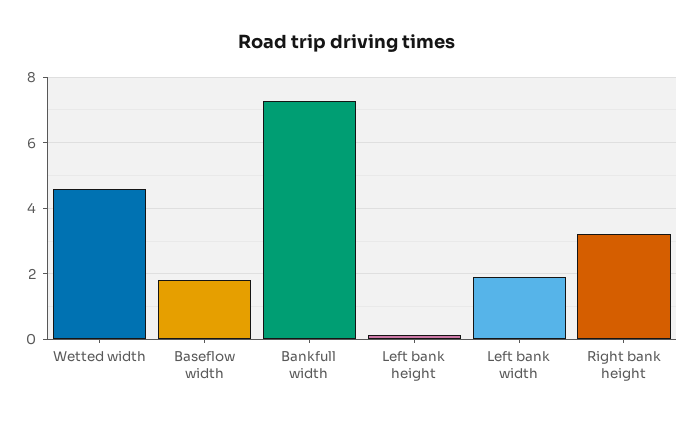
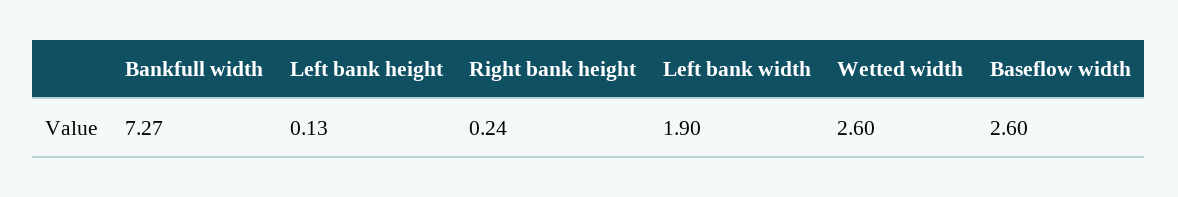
Wetted width: 4.6 -> 2.6
Baseflow width: 1.8 -> 2.6
Right bank height: 3.2 -> 0.24

